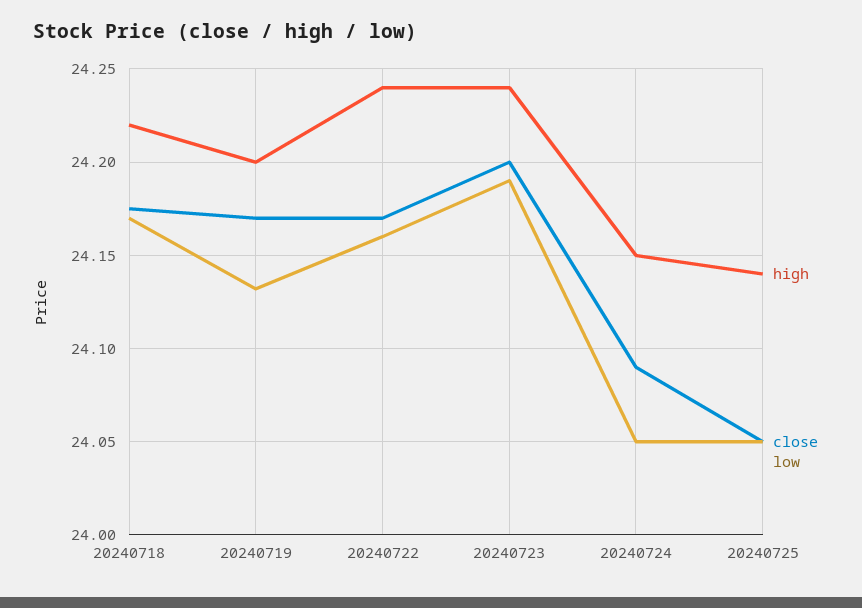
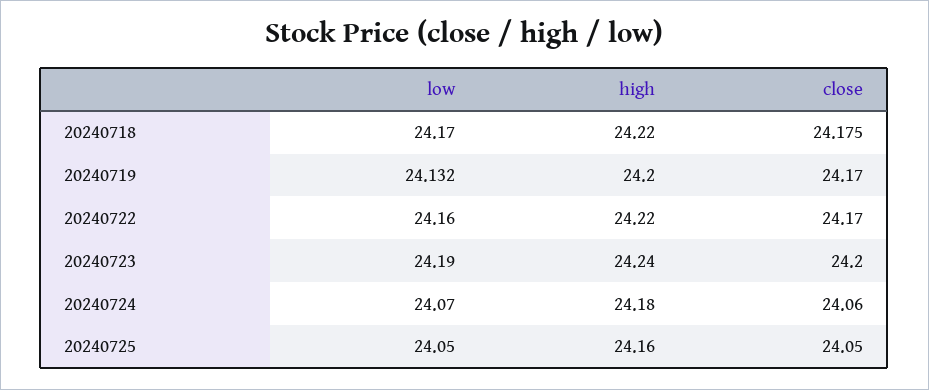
high, 20240722: 24.24 -> 24.22
high, 20240724: 24.15 -> 24.18
close, 20240724: 24.09 -> 24.06
low, 20240724: 24.05 -> 24.07
high, 20240725: 24.14 -> 24.16

